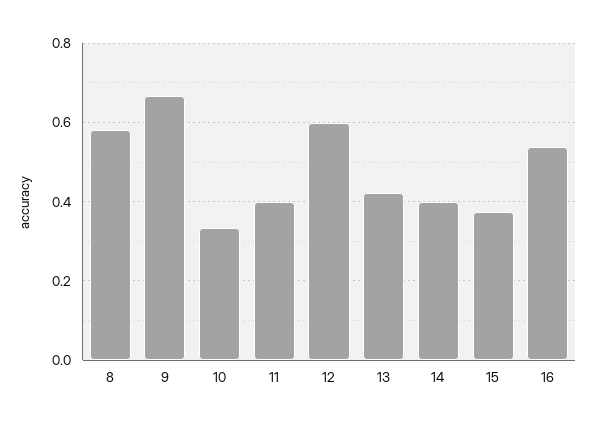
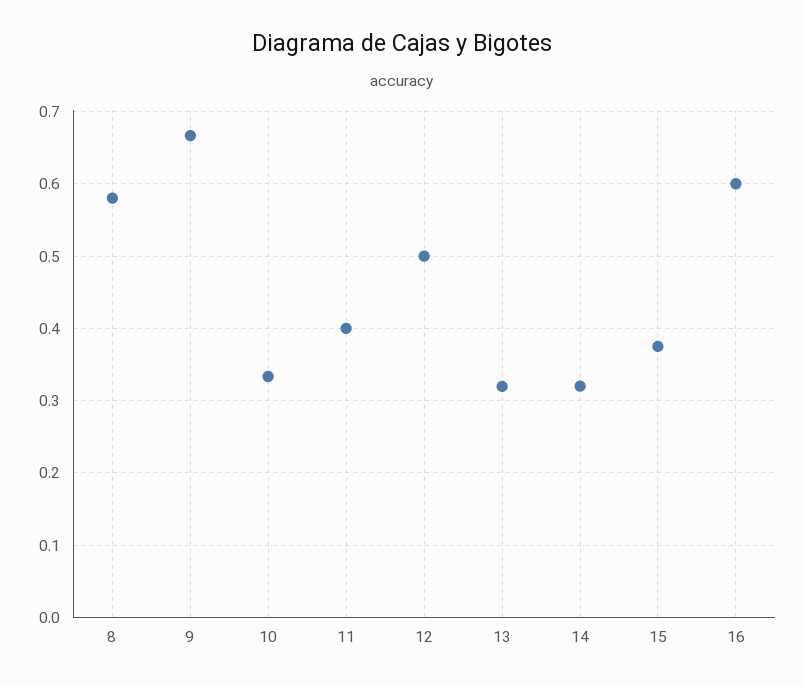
12: 0.6 -> 0.5
13: 0.42 -> 0.32
14: 0.4 -> 0.32
16: 0.54 -> 0.6

